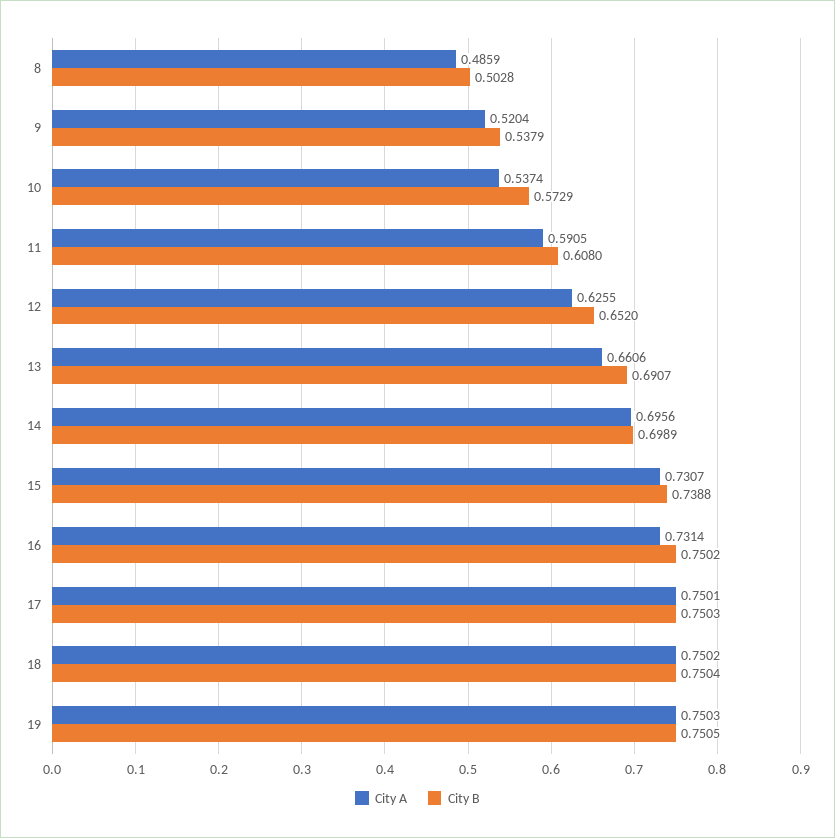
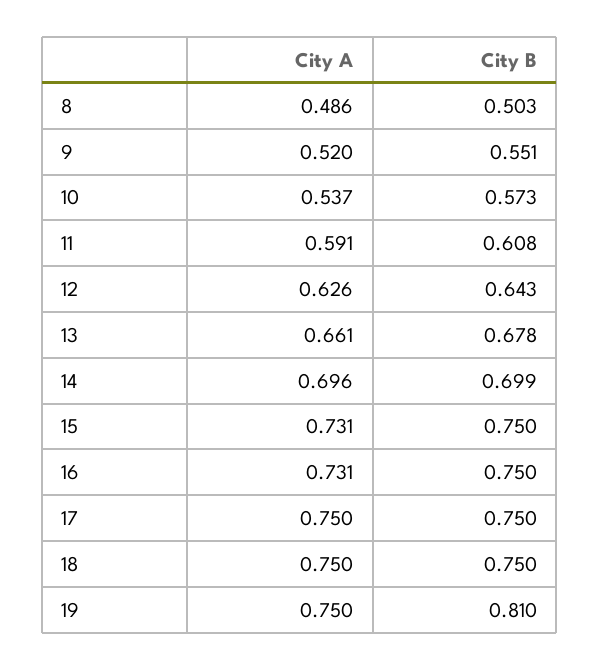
City B, 9: 0.5379 -> 0.551
City B, 12: 0.652 -> 0.643
City B, 13: 0.6907 -> 0.678
City B, 15: 0.7388 -> 0.75
City B, 19: 0.7505 -> 0.81

